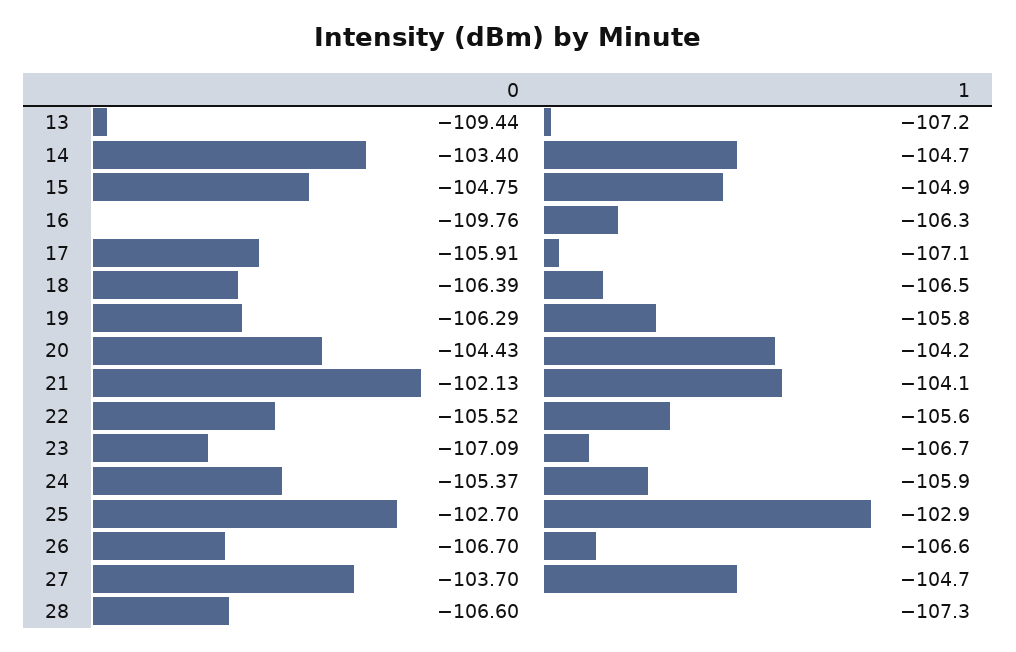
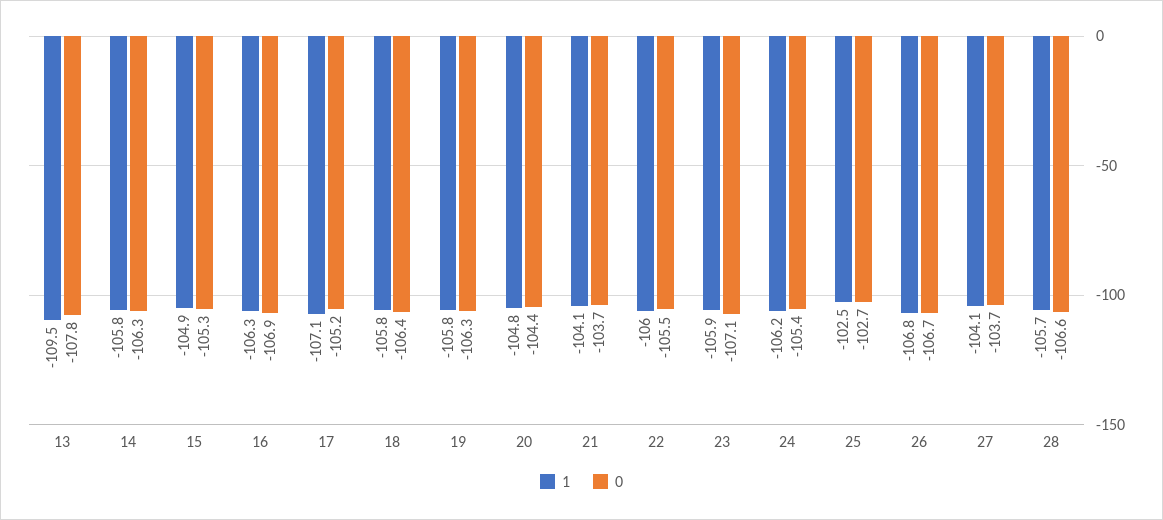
0, 13: -109.44 -> -107.8
1, 13: -107.2 -> -109.5
0, 14: -103.4 -> -106.3
1, 14: -104.7 -> -105.8
0, 15: -104.75 -> -105.3
0, 16: -109.76 -> -106.9
0, 17: -105.91 -> -105.2
1, 18: -106.5 -> -105.8
1, 20: -104.2 -> -104.8
0, 21: -102.13 -> -103.7
1, 22: -105.6 -> -106
1, 23: -106.7 -> -105.9
1, 24: -105.9 -> -106.2
1, 25: -102.9 -> -102.5
1, 26: -106.6 -> -106.8
1, 27: -104.7 -> -104.1
1, 28: -107.3 -> -105.7

